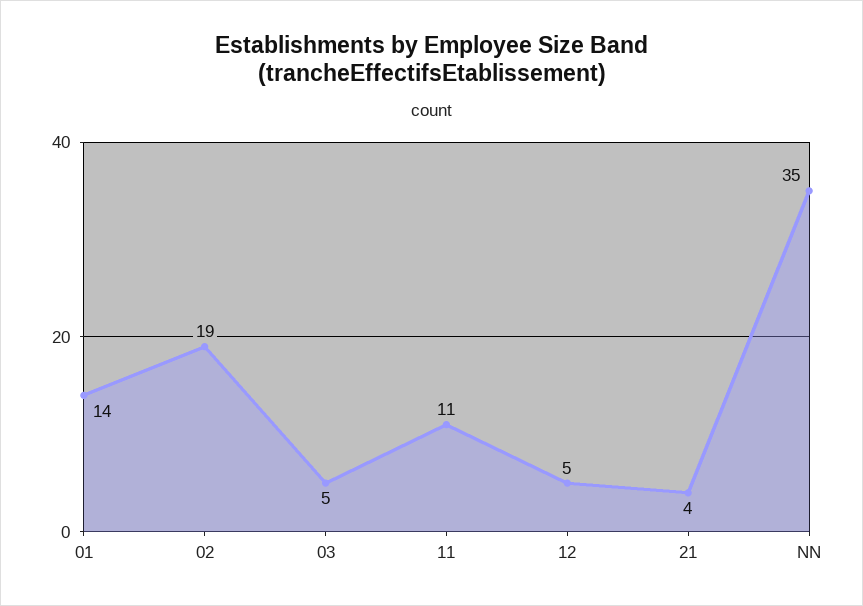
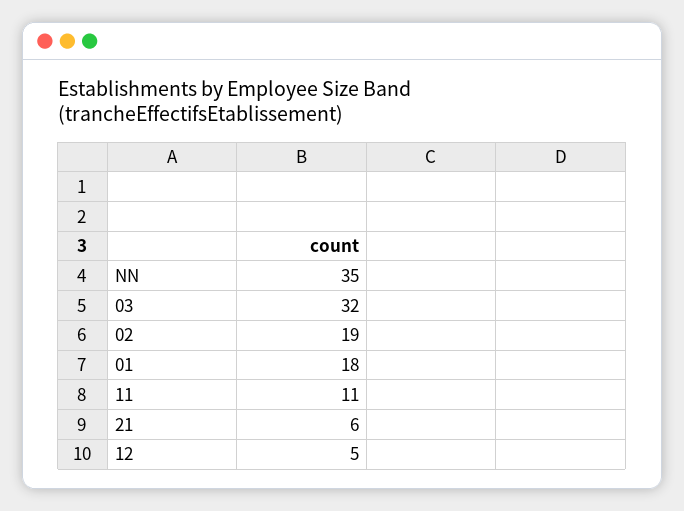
01: 14 -> 18
03: 5 -> 32
21: 4 -> 6

